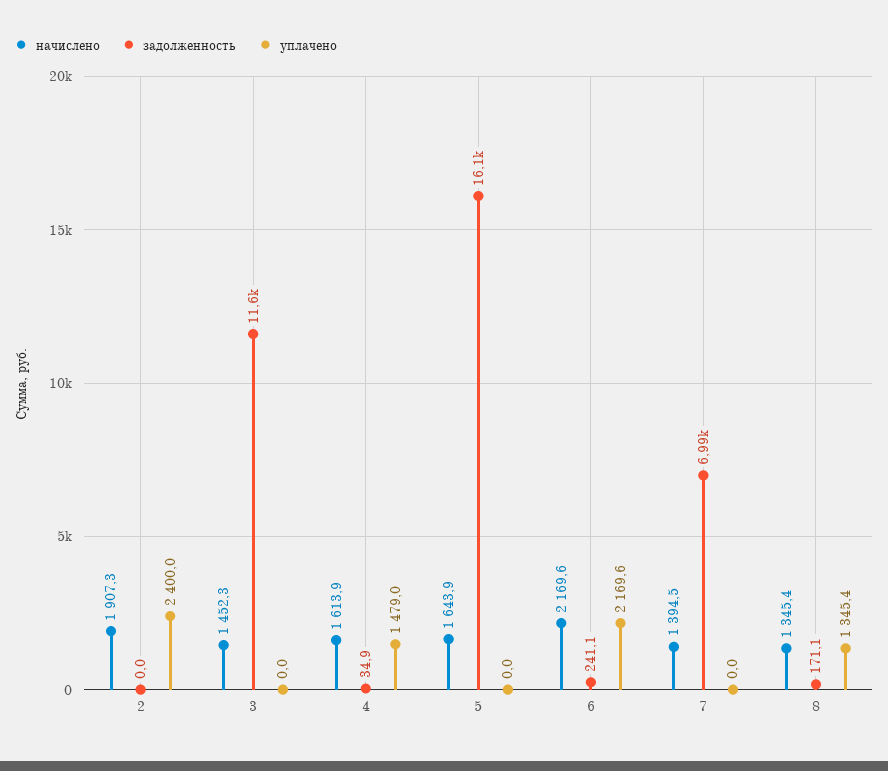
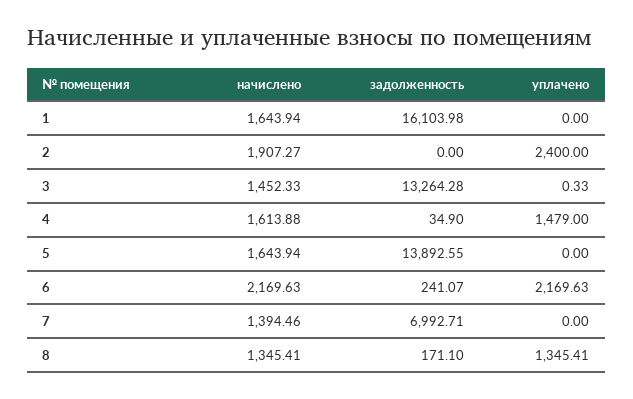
задолженность, 3: 11600 -> 13264.28
уплачено, 3: 0 -> 0.33
задолженность, 5: 16100 -> 13892.55
начислено, 1: none -> 1643.94
задолженность, 1: none -> 16103.98
уплачено, 1: none -> 0

